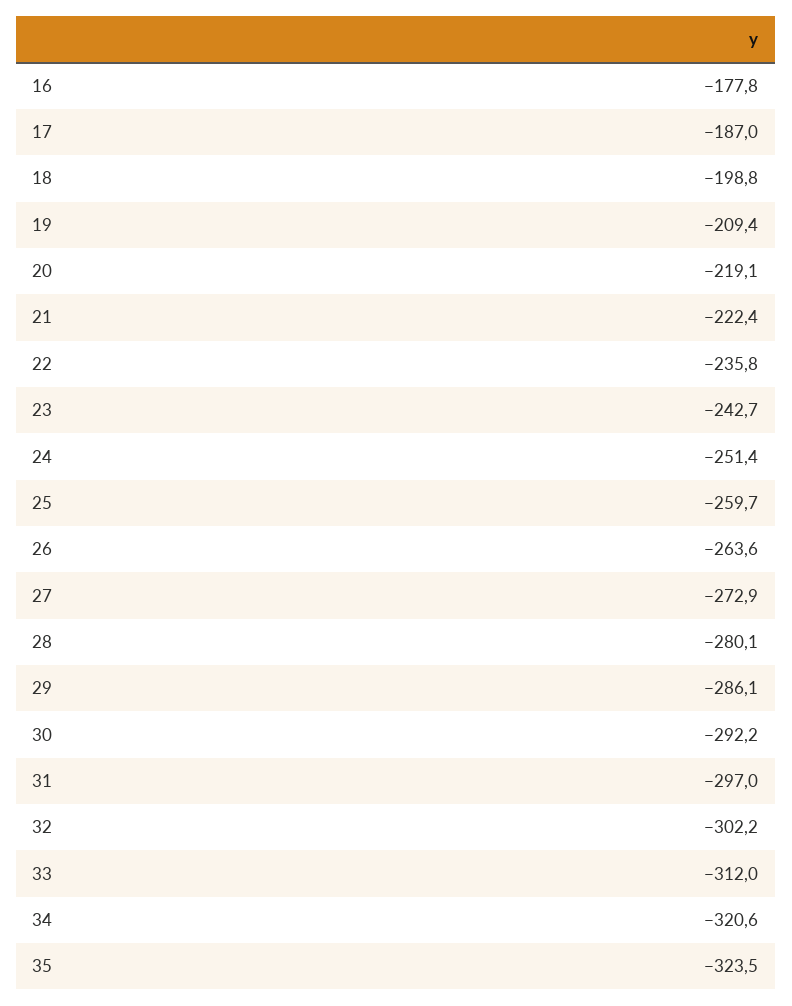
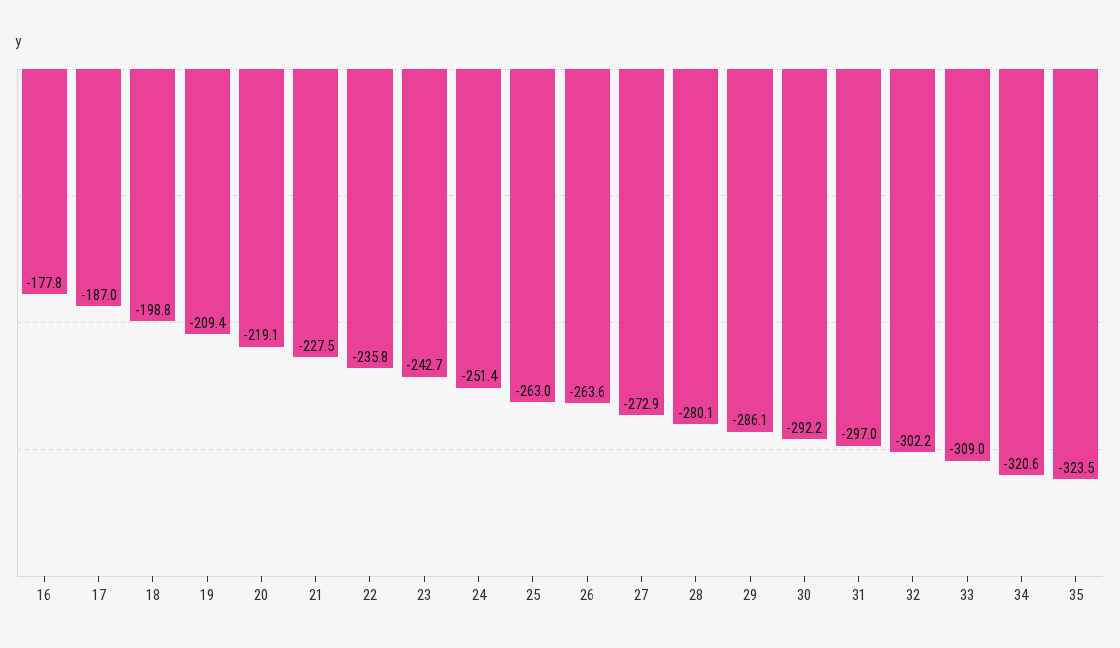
21: -222.4 -> -227.5
25: -259.7 -> -263
33: -312 -> -309

